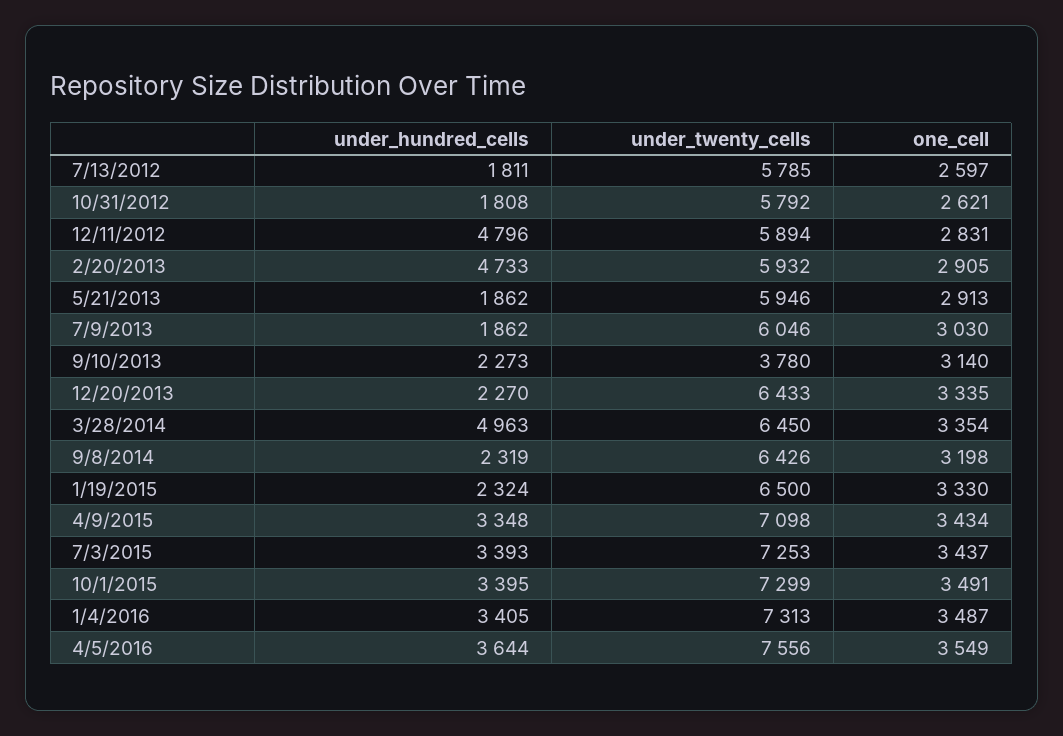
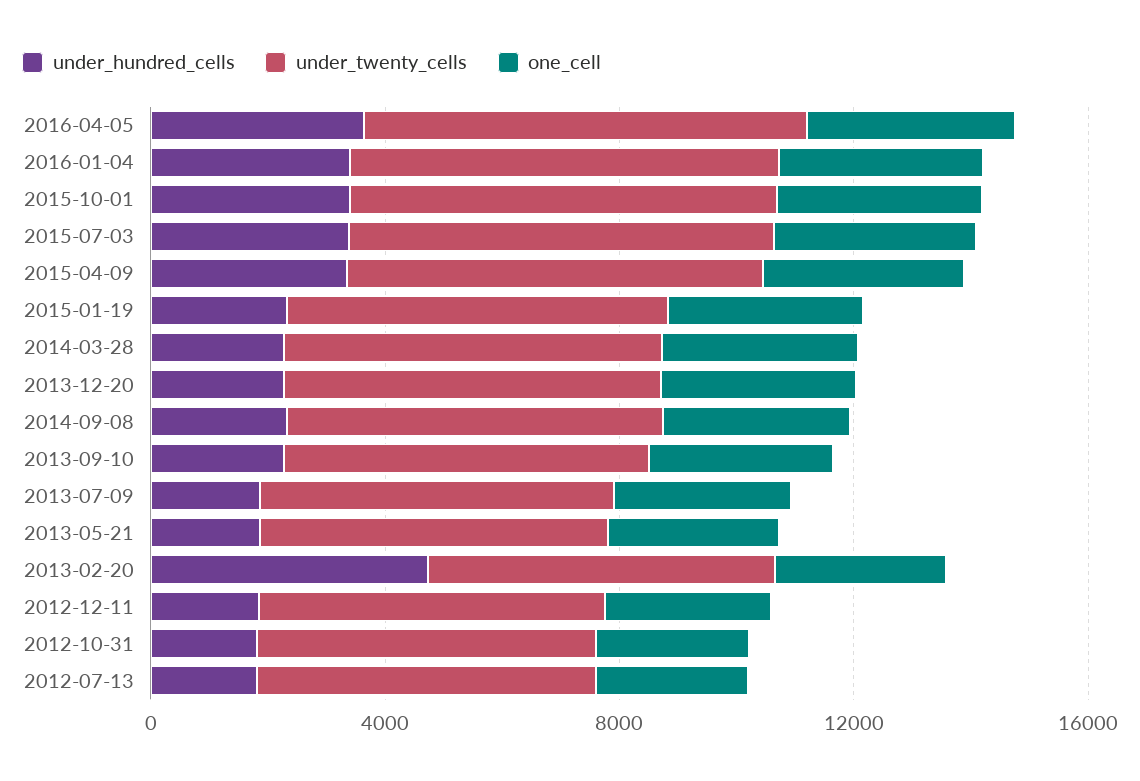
under_hundred_cells, 12/11/2012: 4796 -> 2000
under_twenty_cells, 9/10/2013: 3780 -> 6000
under_hundred_cells, 3/28/2014: 4963 -> 2000

